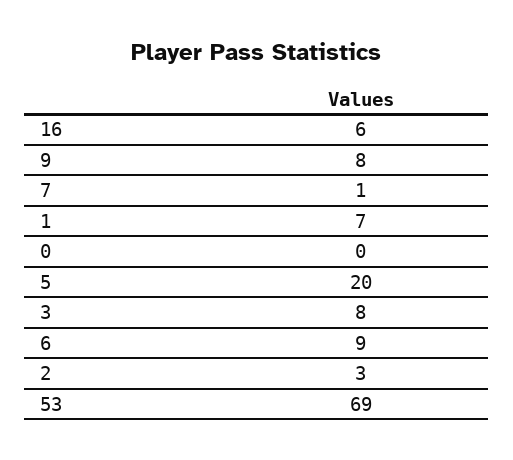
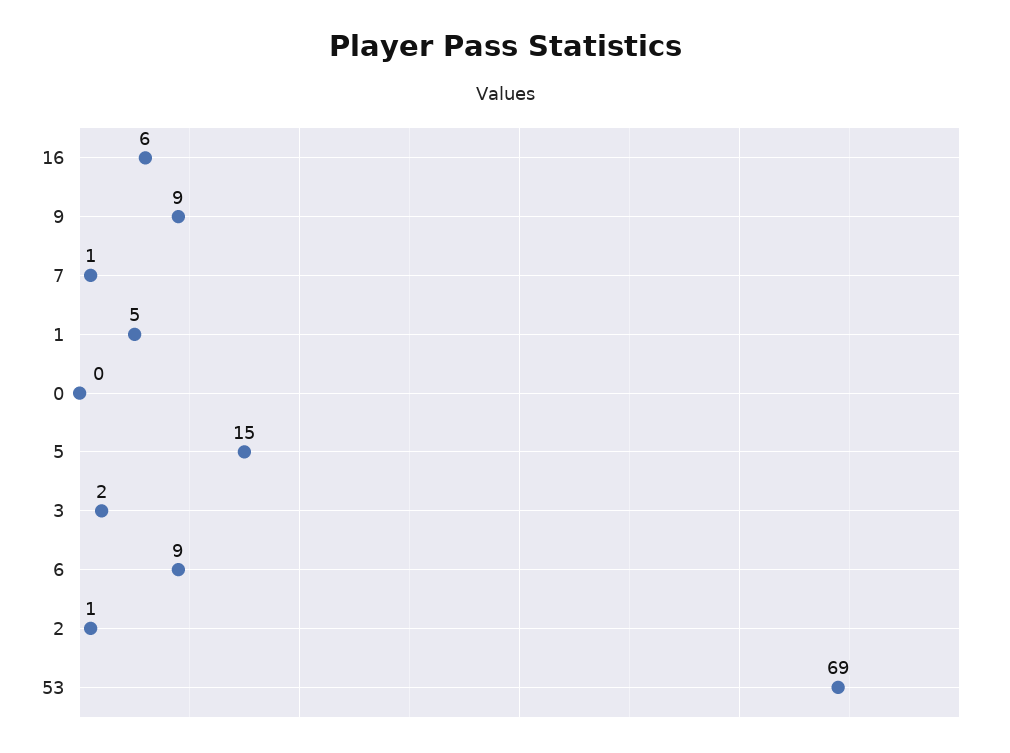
9: 8 -> 9
1: 7 -> 5
5: 20 -> 15
3: 8 -> 2
2: 3 -> 1

